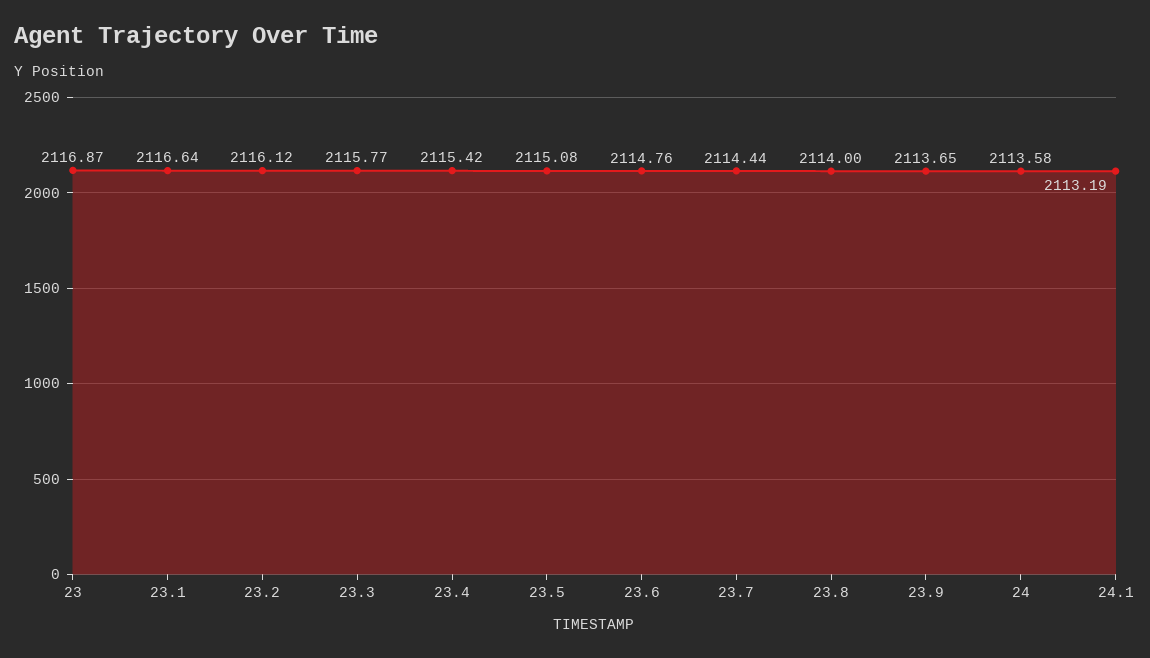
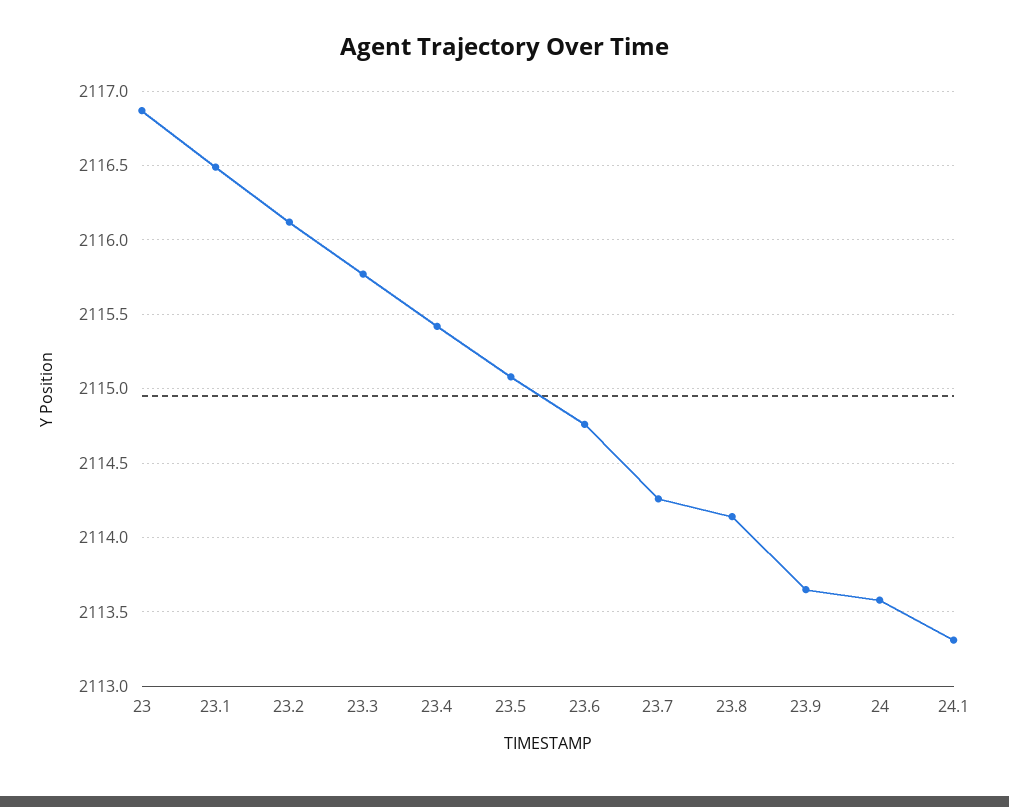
23.1: 2116.64 -> 2116.5
23.7: 2114.44 -> 2114.25
23.8: 2114 -> 2114.15
24.1: 2113.19 -> 2113.3

